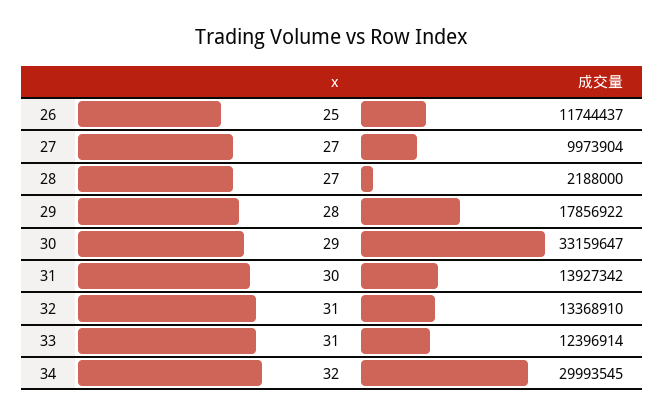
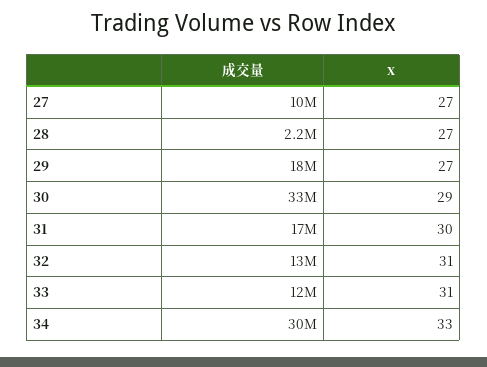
x, 26: 25 -> none
成交量, 26: 11744437 -> none
x, 29: 28 -> 27
成交量, 31: 13927342 -> 17000000
x, 34: 32 -> 33

